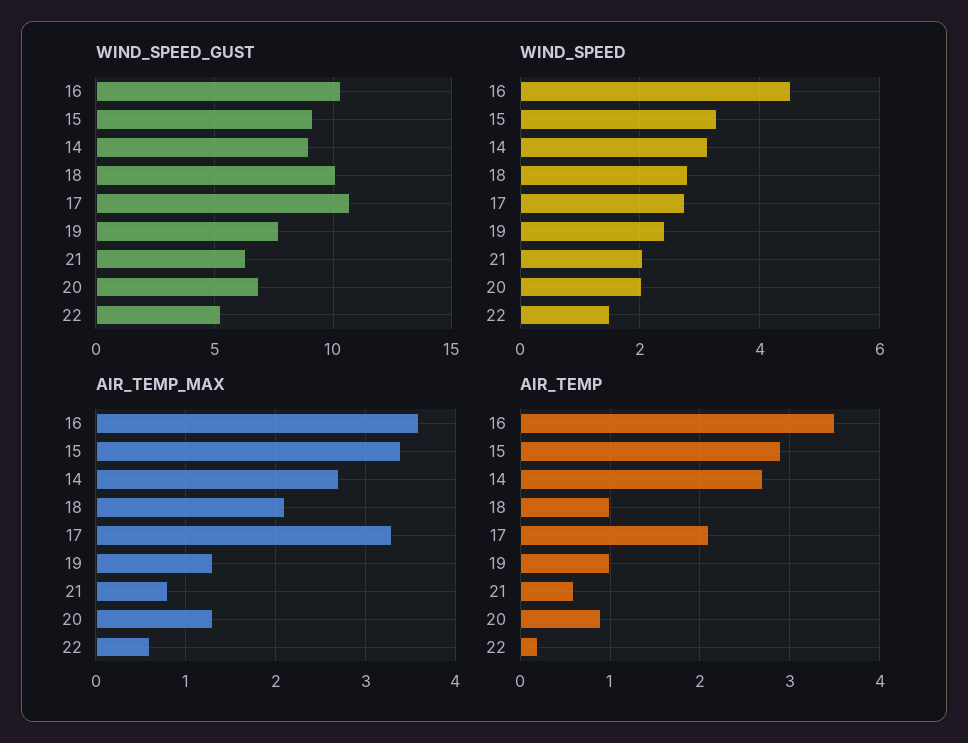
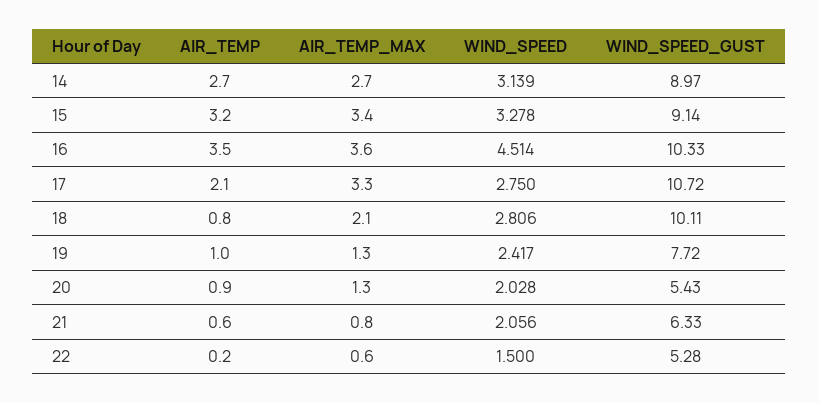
WIND_SPEED_GUST, 20: 7 -> 5.43
AIR_TEMP, 15: 2.9 -> 3.2
AIR_TEMP, 18: 1 -> 0.8

